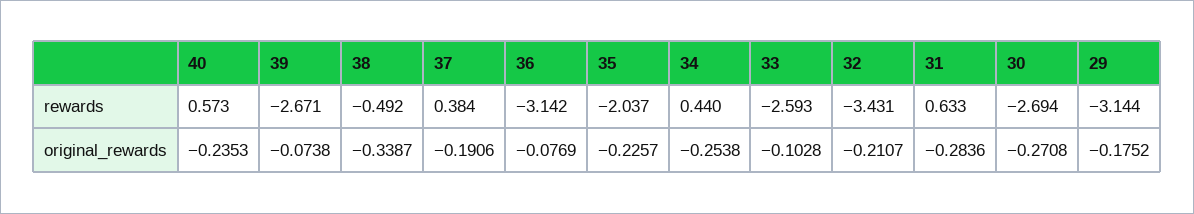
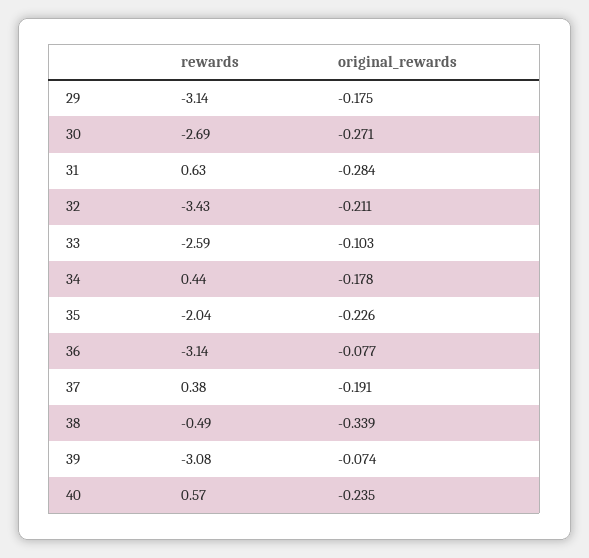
39, rewards: -2.671 -> -3.08
34, original_rewards: -0.2538 -> -0.178

